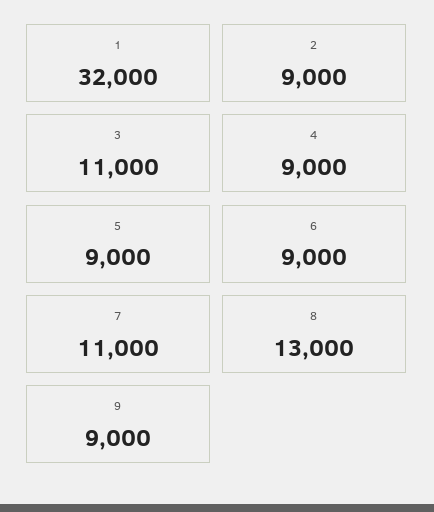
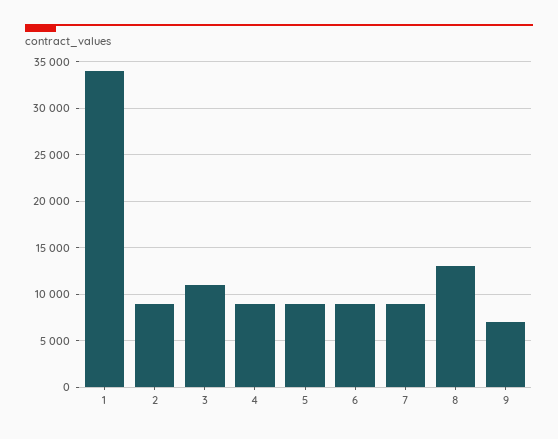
1: 32000 -> 34000
7: 11000 -> 9000
9: 9000 -> 7000

